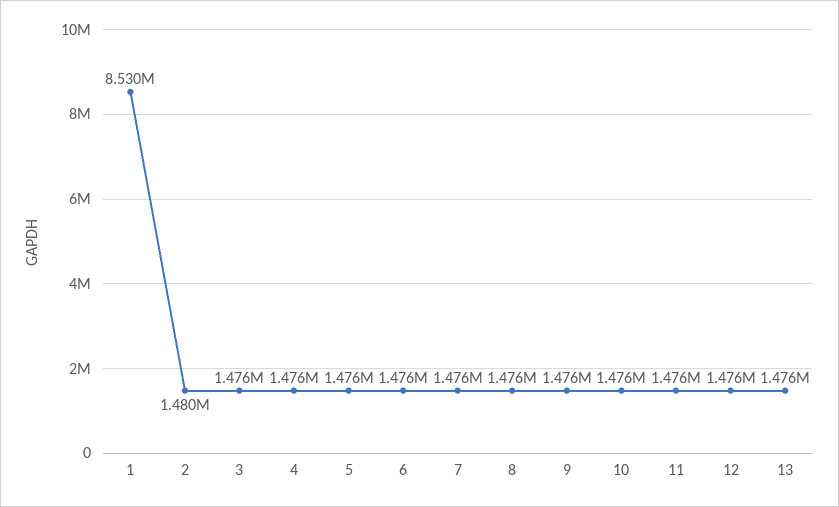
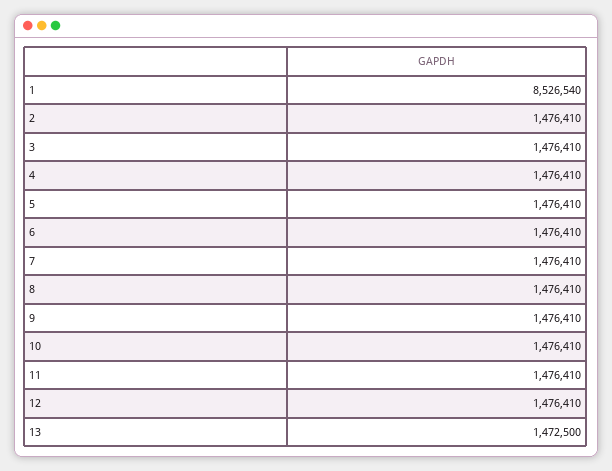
1: 8530000 -> 8526540
2: 1480000 -> 1476410
13: 1476000 -> 1472500

